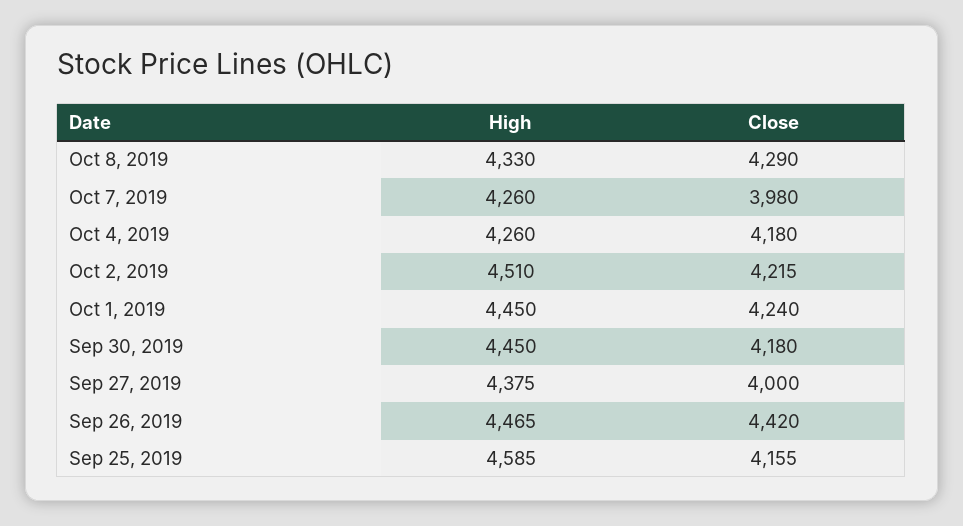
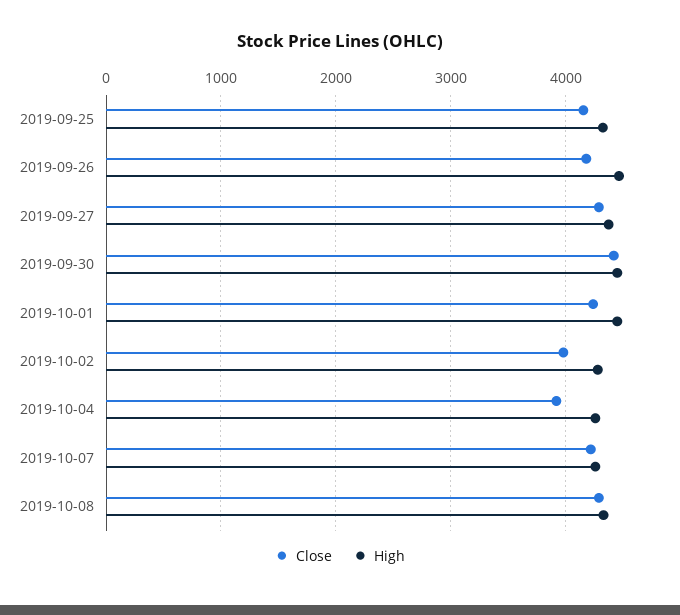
Close, Oct 7, 2019: 3980 -> 4200
Close, Oct 4, 2019: 4180 -> 3900
High, Oct 2, 2019: 4510 -> 4300
Close, Oct 2, 2019: 4215 -> 4000
Close, Sep 30, 2019: 4180 -> 4400
Close, Sep 27, 2019: 4000 -> 4300
Close, Sep 26, 2019: 4420 -> 4200
High, Sep 25, 2019: 4585 -> 4300

